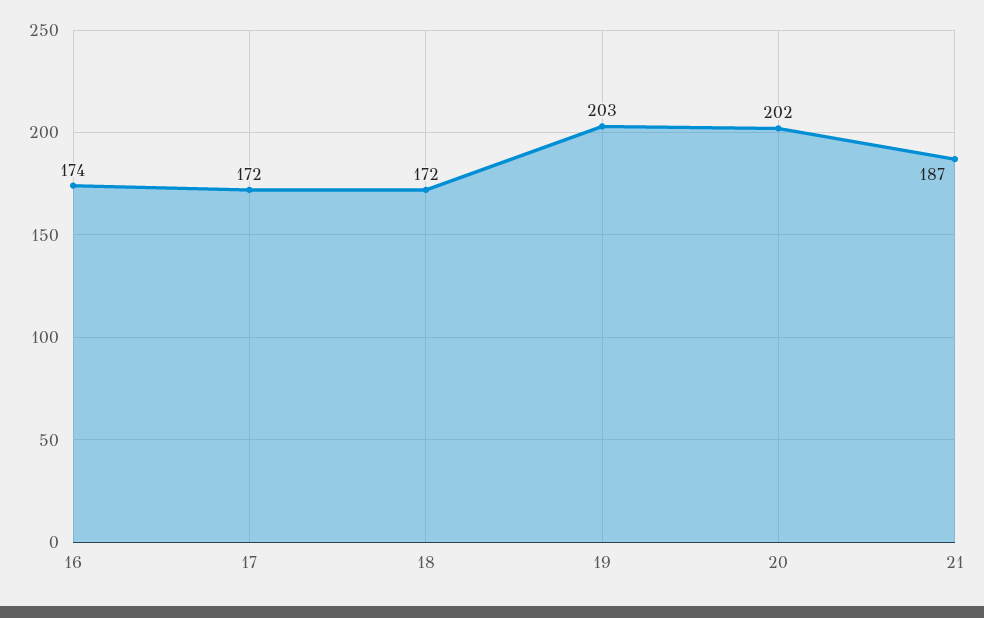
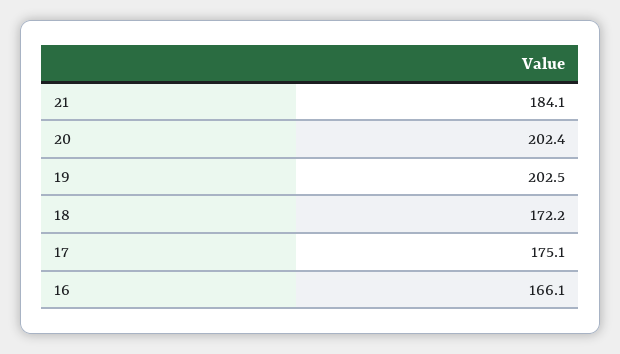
16: 174 -> 166.1
17: 172 -> 175.1
21: 187 -> 184.1

